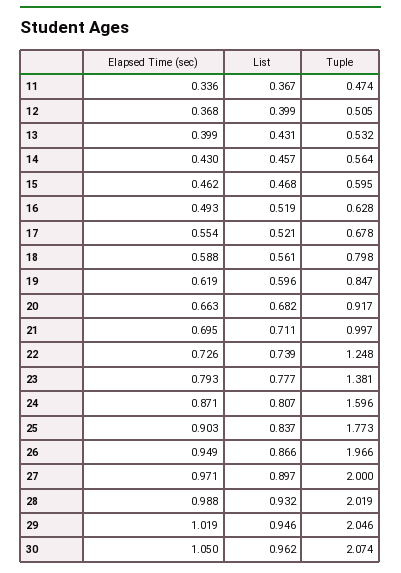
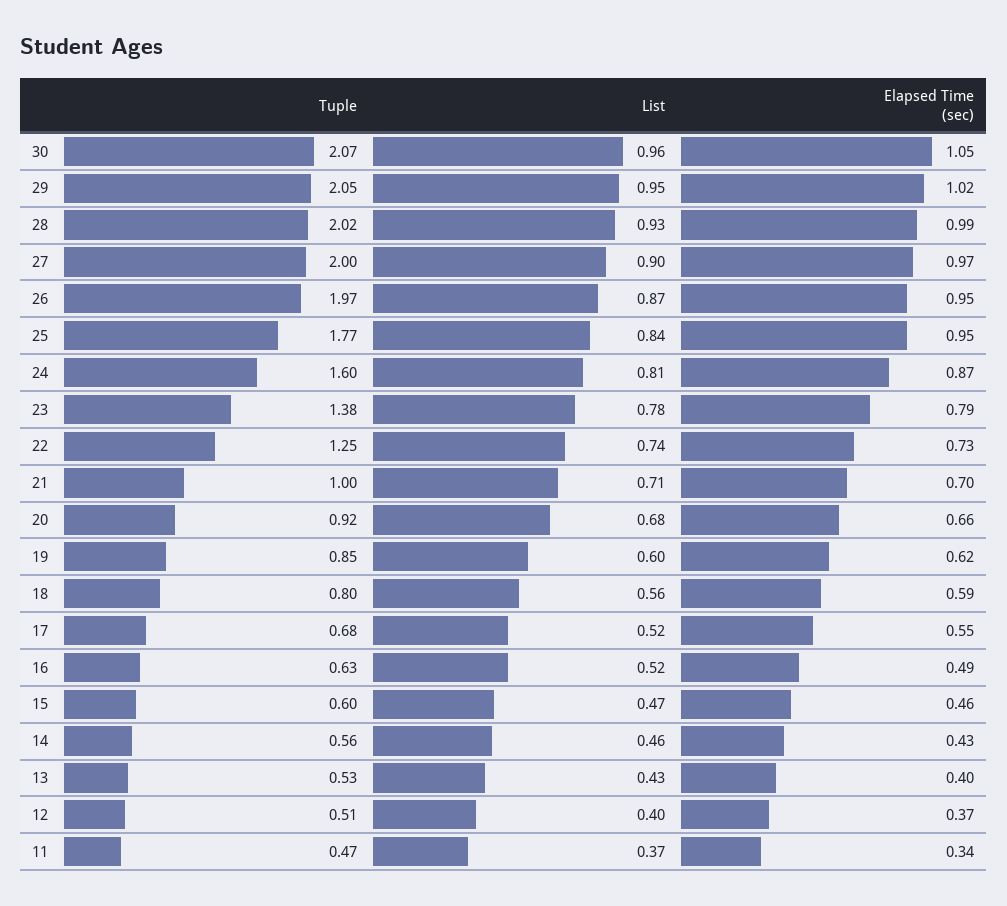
Elapsed Time (sec), 25: 0.903 -> 0.95

